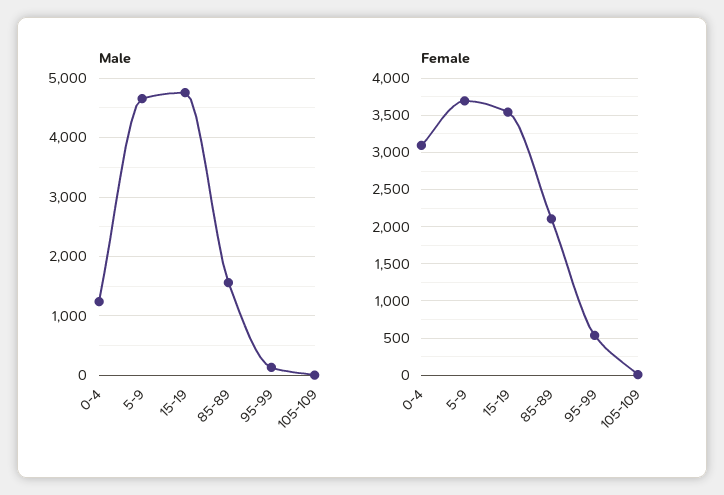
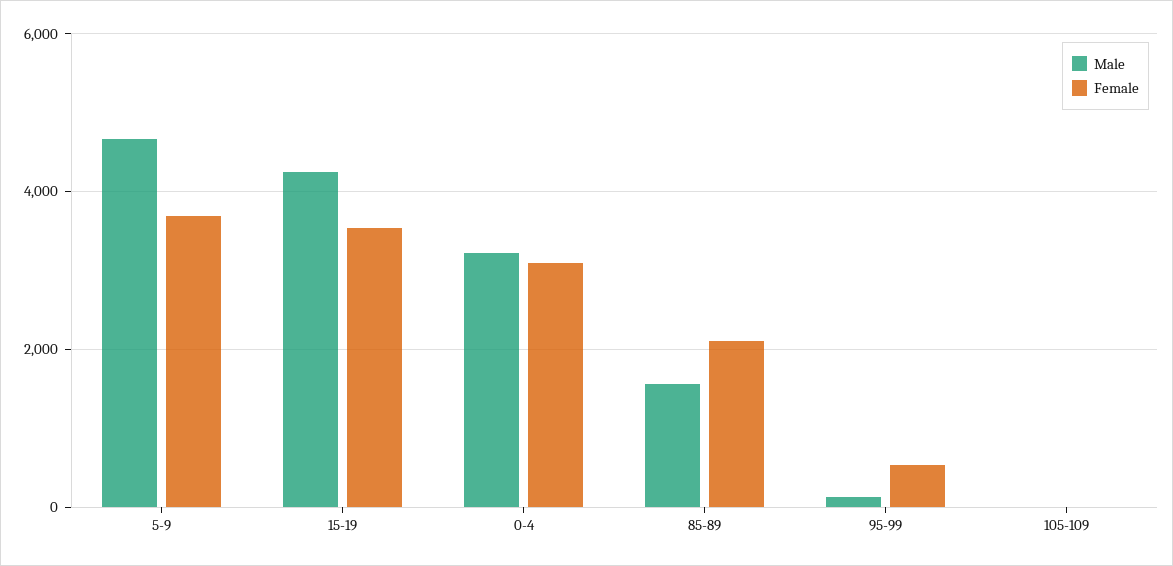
Male, 0-4: 1200 -> 3200
Male, 15-19: 4800 -> 4200

